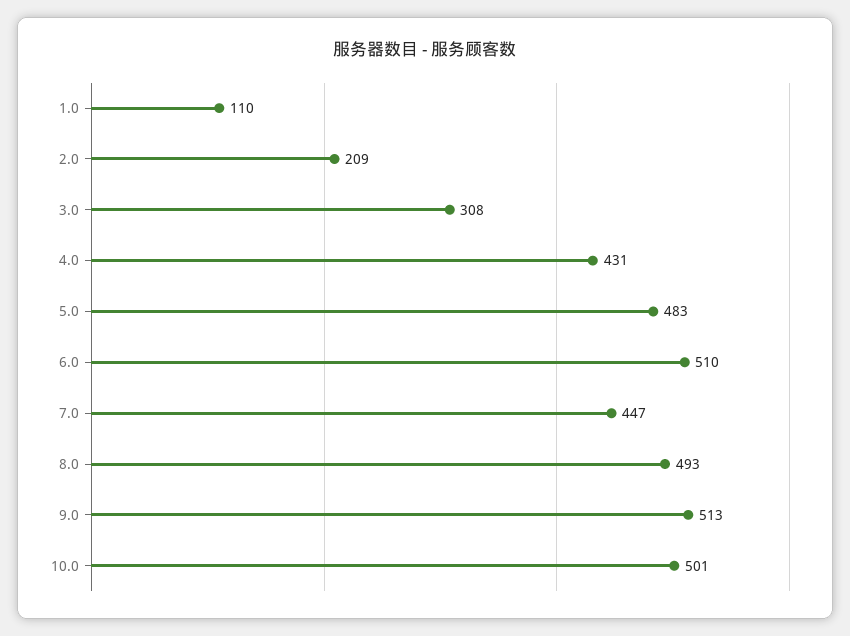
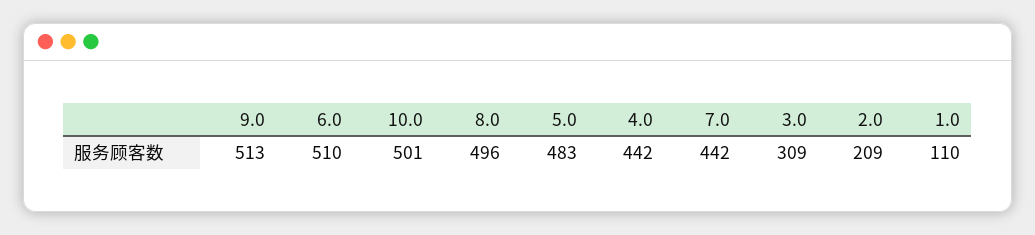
3.0: 308 -> 309
4.0: 431 -> 442
7.0: 447 -> 442
8.0: 493 -> 496

